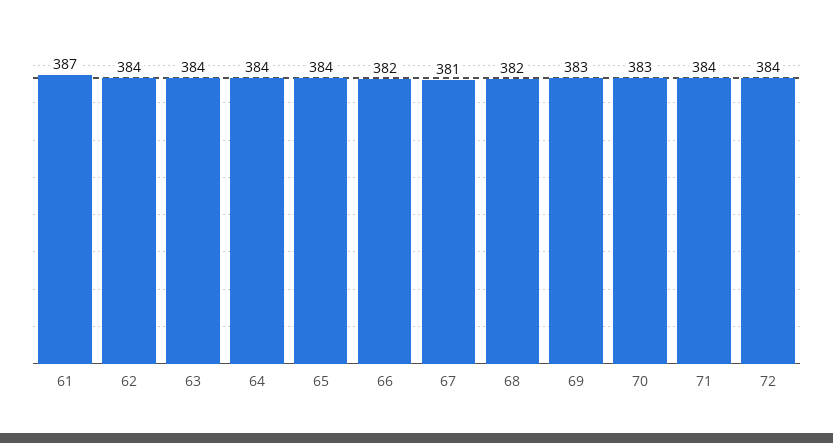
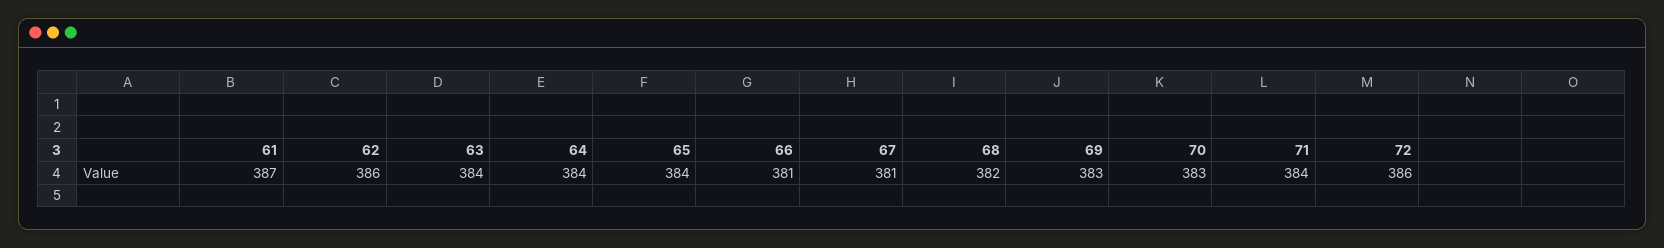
62: 384 -> 386
66: 382 -> 381
72: 384 -> 386

